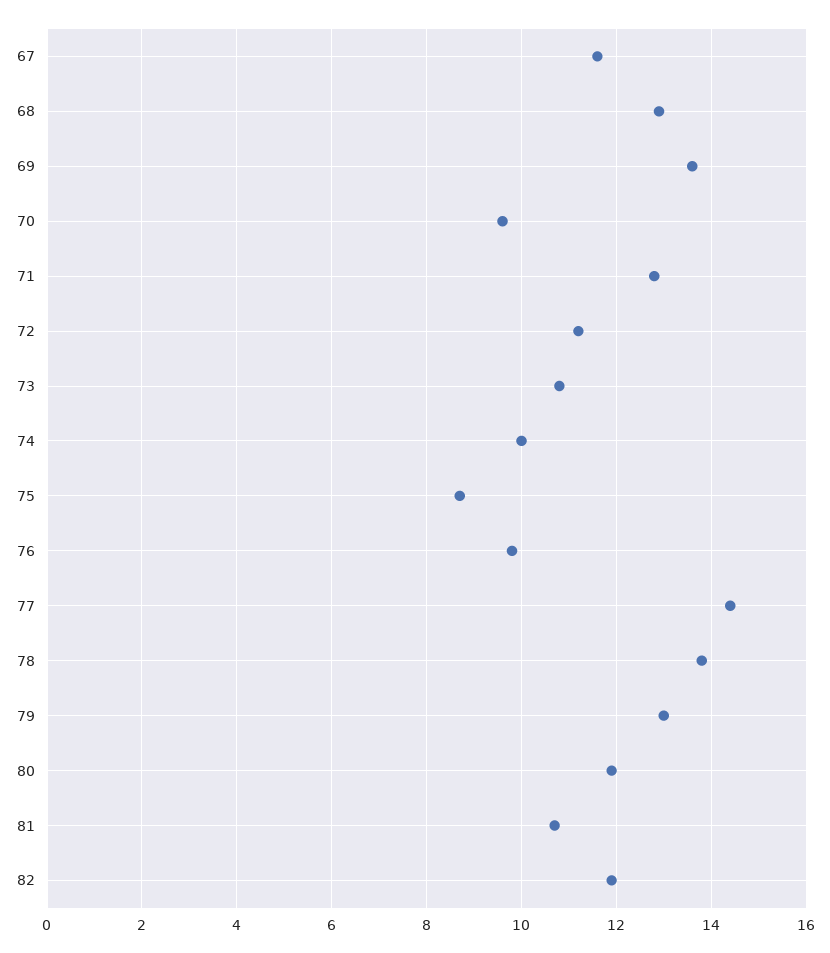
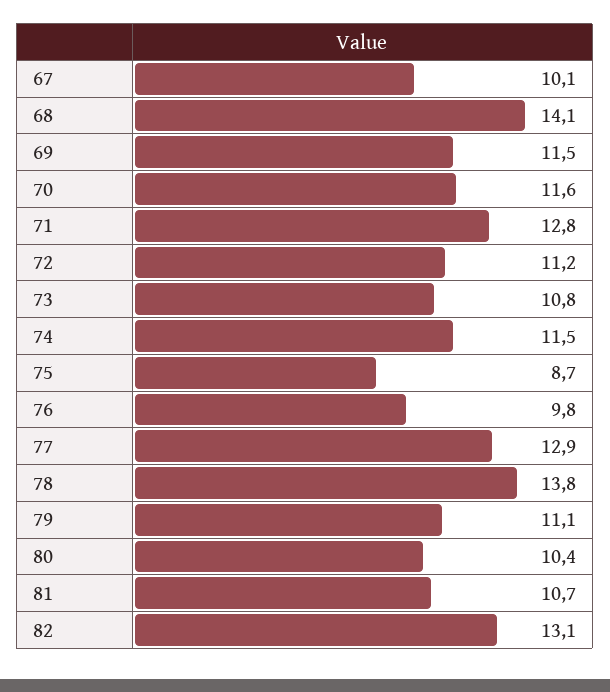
67: 11.5 -> 10.1
68: 13 -> 14.1
69: 13.5 -> 11.5
70: 9.5 -> 11.6
74: 10 -> 11.5
77: 14.5 -> 12.9
79: 13 -> 11.1
80: 12 -> 10.4
82: 12 -> 13.1

